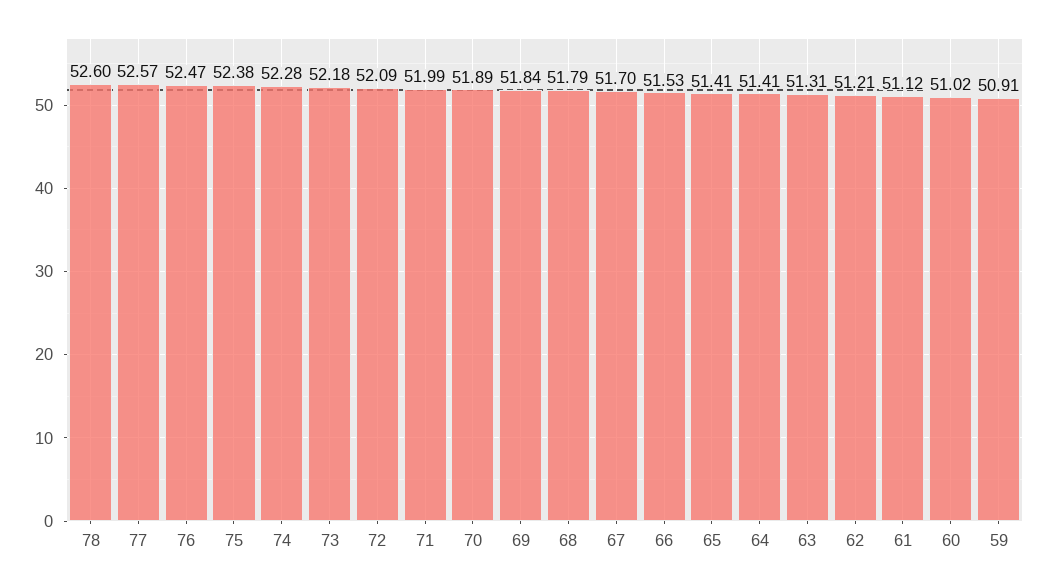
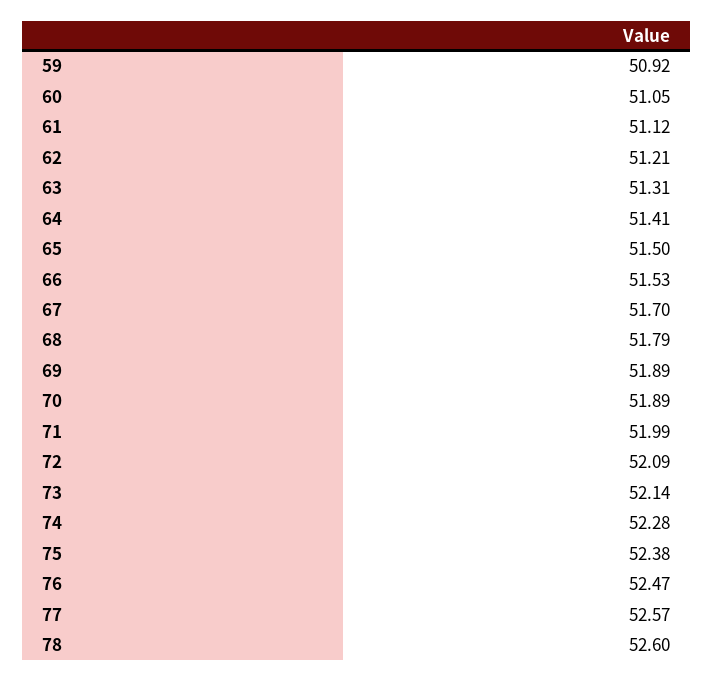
73: 52.18 -> 52.14
69: 51.84 -> 51.89
65: 51.41 -> 51.5
60: 51.02 -> 51.05
59: 50.91 -> 50.92

